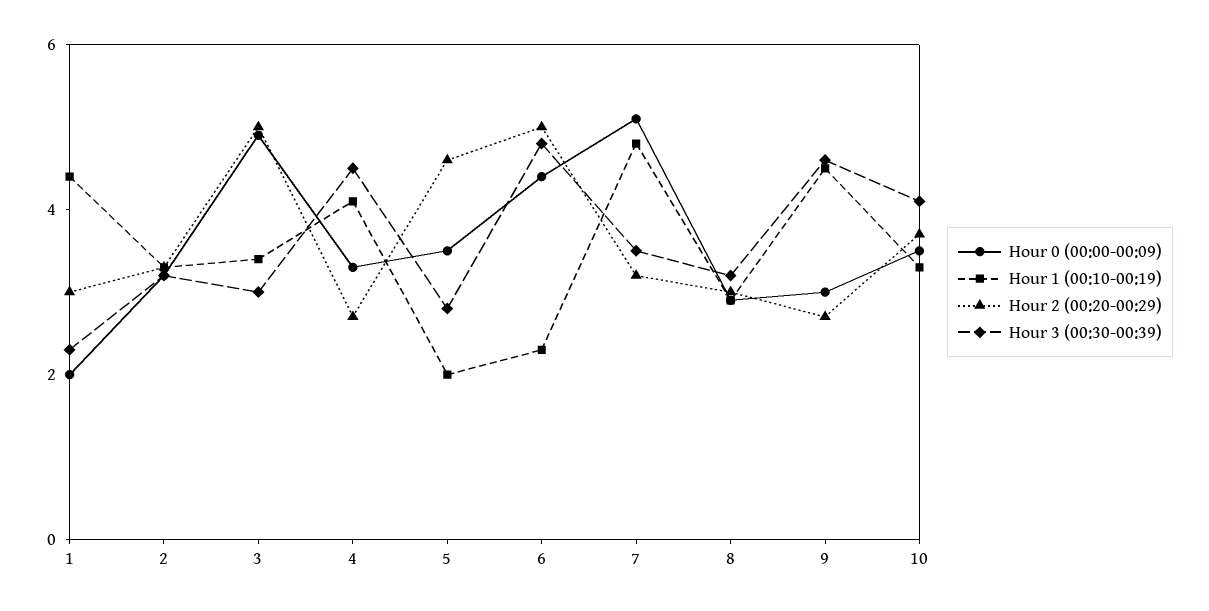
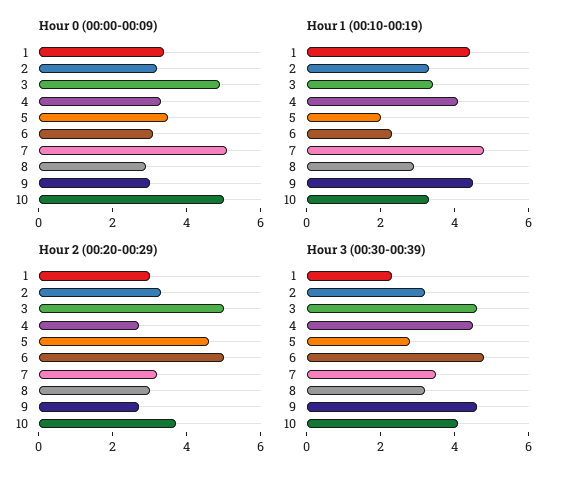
Hour 0 (00:00-00:09), 1: 2 -> 3.5
Hour 3 (00:30-00:39), 3: 3 -> 4.5
Hour 0 (00:00-00:09), 6: 4.5 -> 3
Hour 0 (00:00-00:09), 10: 3.5 -> 5

